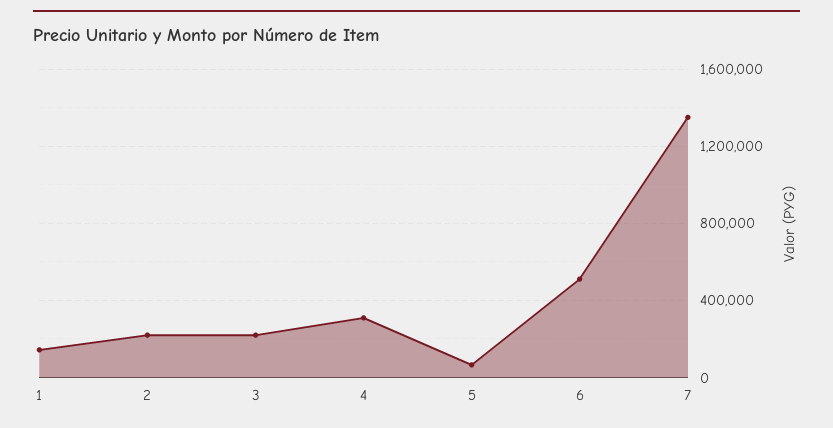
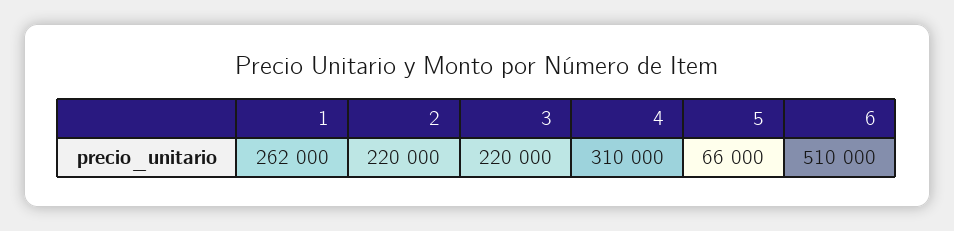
1: 150000 -> 262000
7: 1350000 -> none

